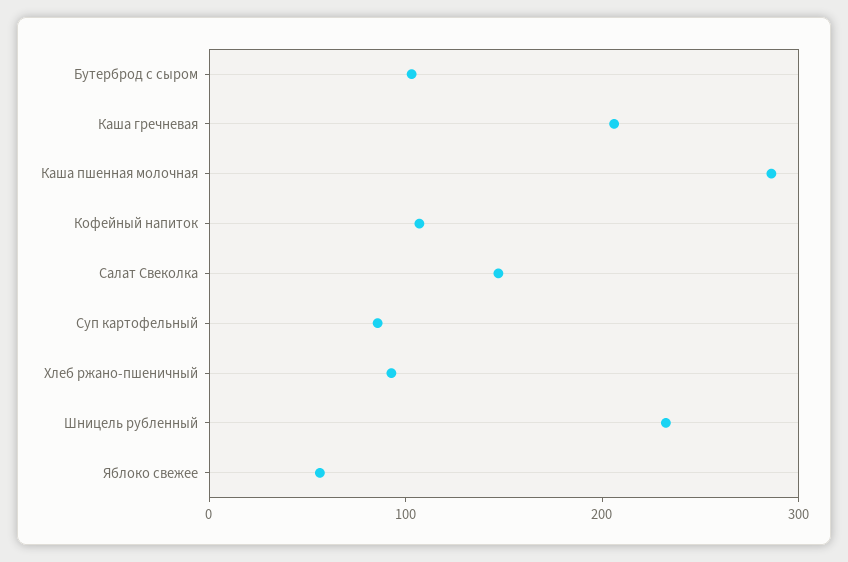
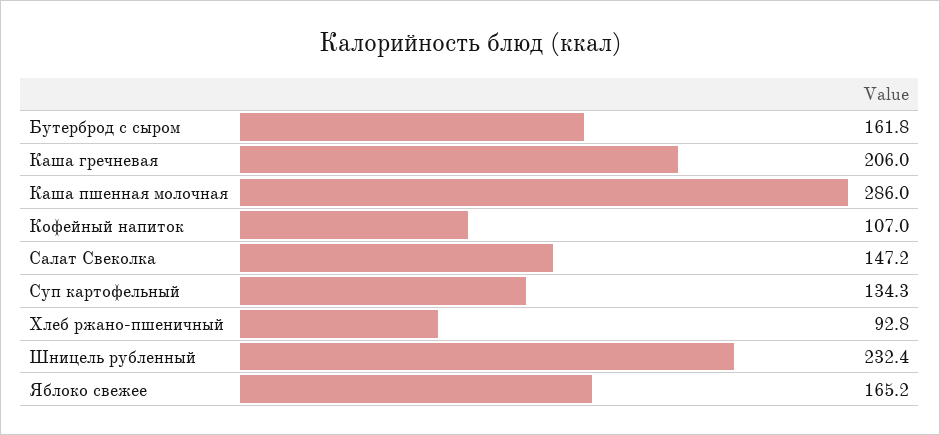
Бутерброд с сыром: 100 -> 161.8
Суп картофельный: 80 -> 134.3
Яблоко свежее: 60 -> 165.2

